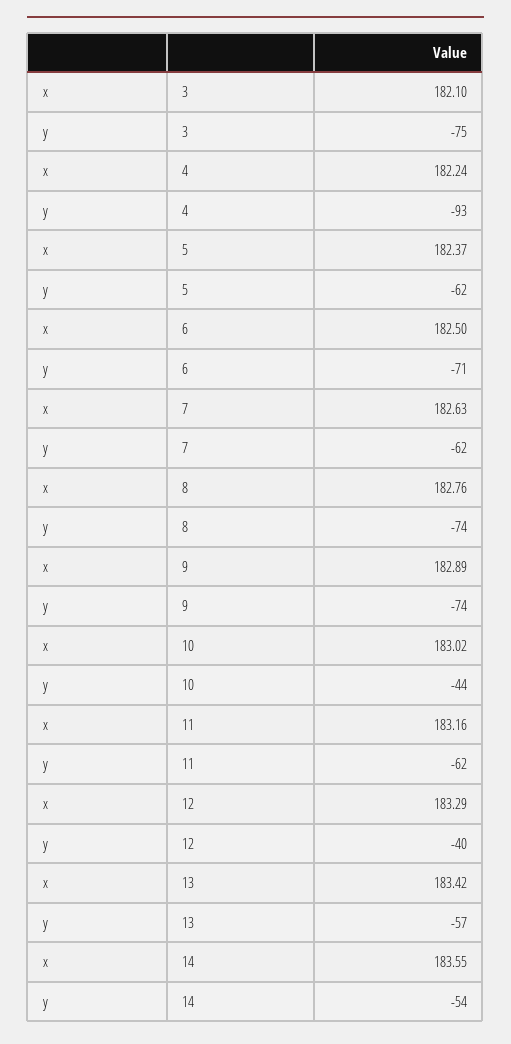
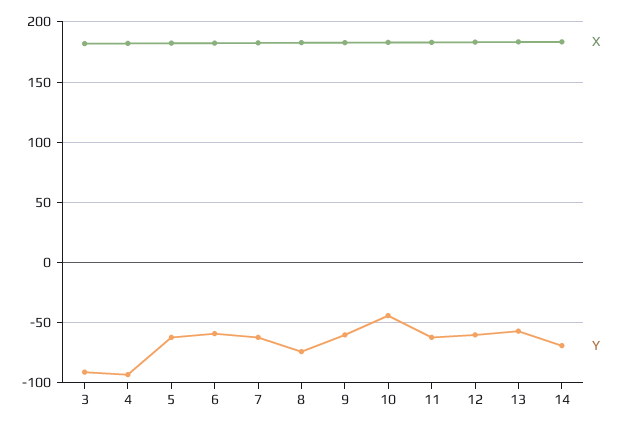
y, 3: -75 -> -90
y, 6: -71 -> -60
y, 9: -74 -> -60
y, 12: -40 -> -60
y, 14: -54 -> -70

